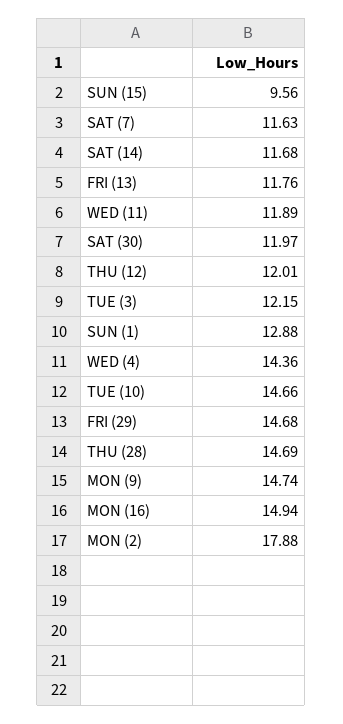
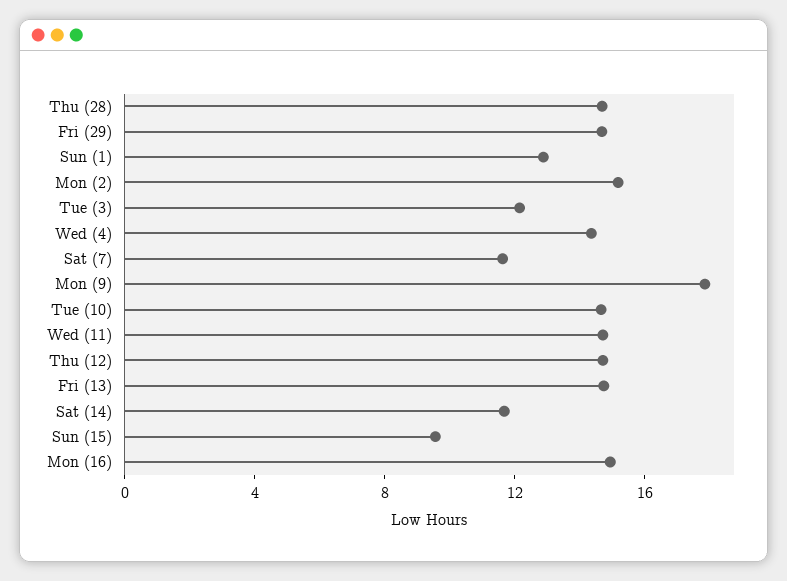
FRI (13): 11.76 -> 15
WED (11): 11.89 -> 15
SAT (30): 11.97 -> none
THU (12): 12.01 -> 15
MON (9): 14.74 -> 18
MON (2): 17.88 -> 15

